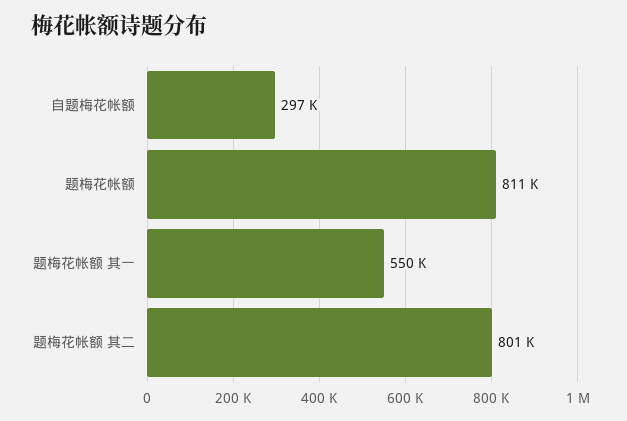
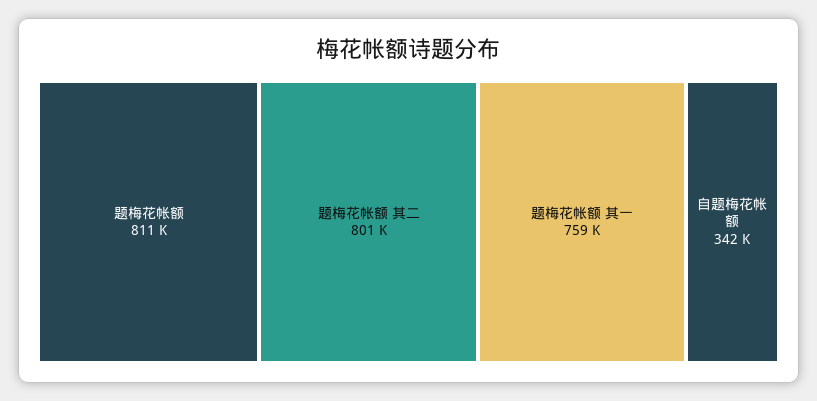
自题梅花帐额: 297000 -> 342000
题梅花帐额 其一: 550000 -> 759000

